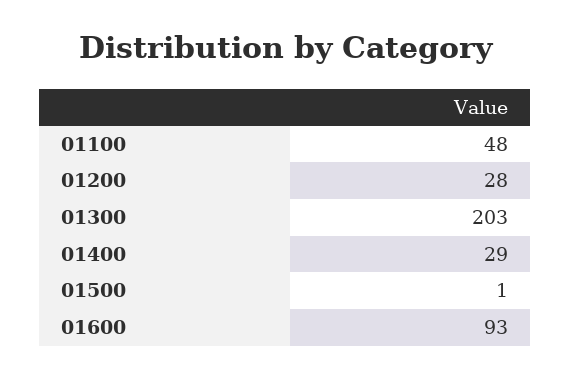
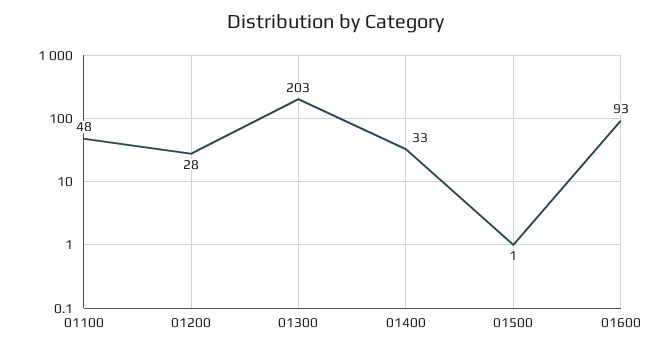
01400: 29 -> 33

